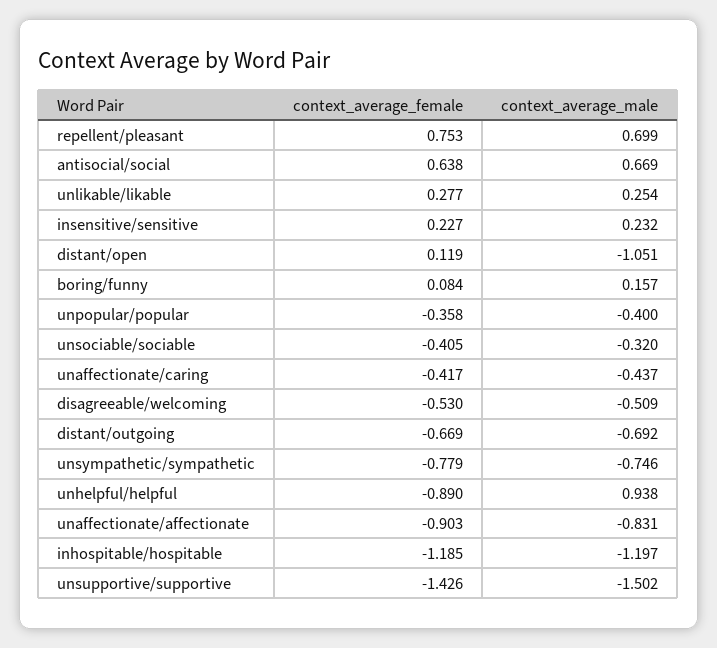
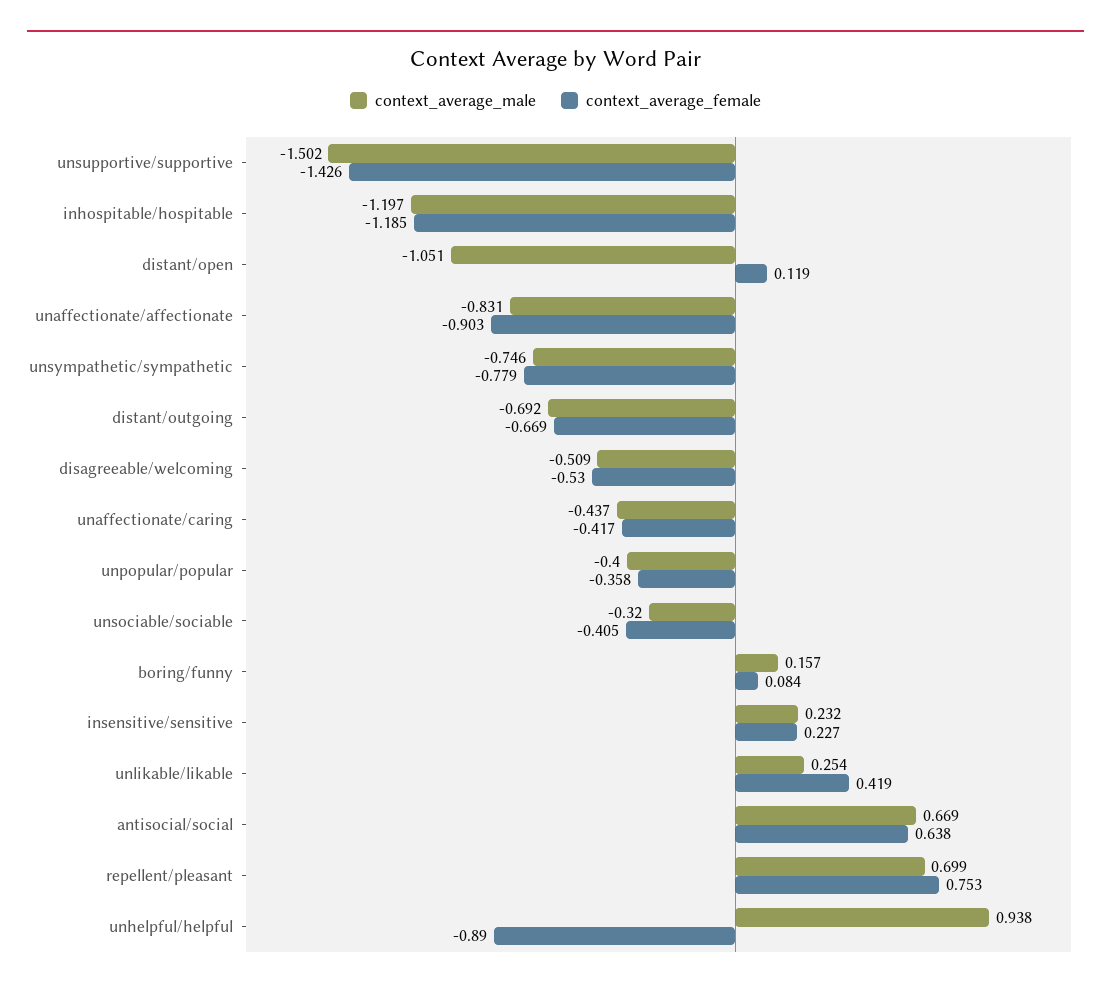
context_average_female, unlikable/likable: 0.277 -> 0.419

